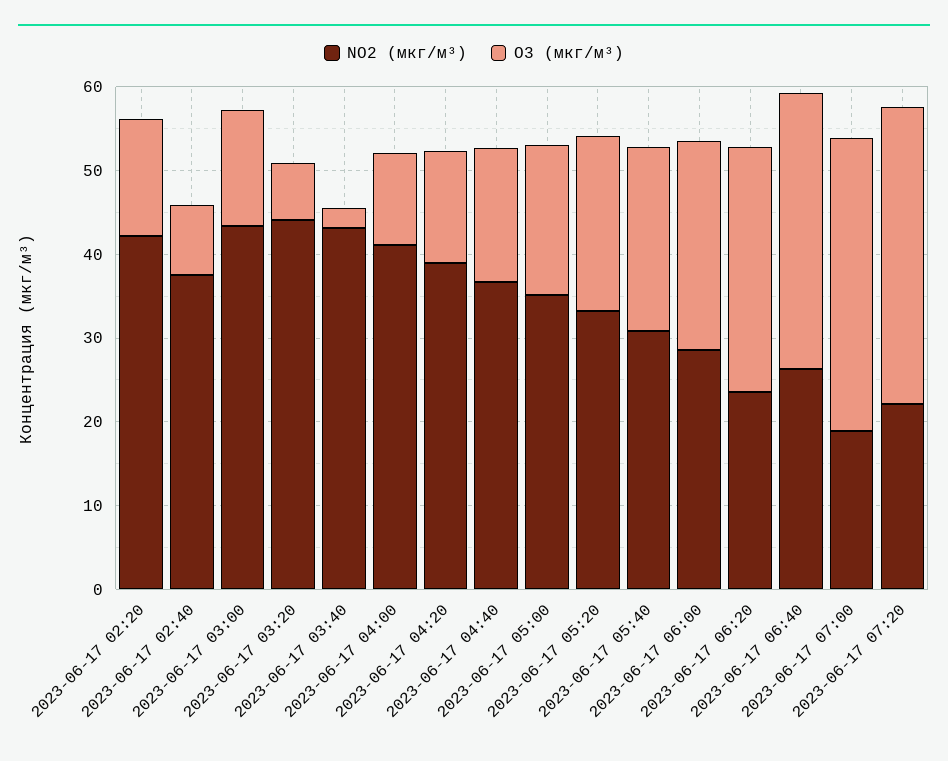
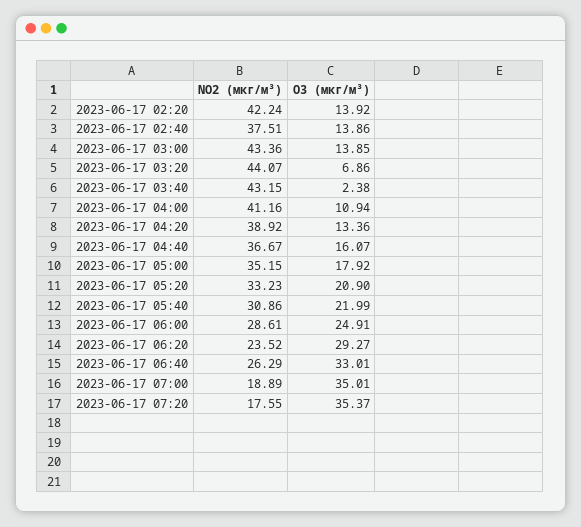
O3 (мкг/м³), 2023-06-17 02:40: 8 -> 13.86
NO2 (мкг/м³), 2023-06-17 07:20: 22 -> 17.55

